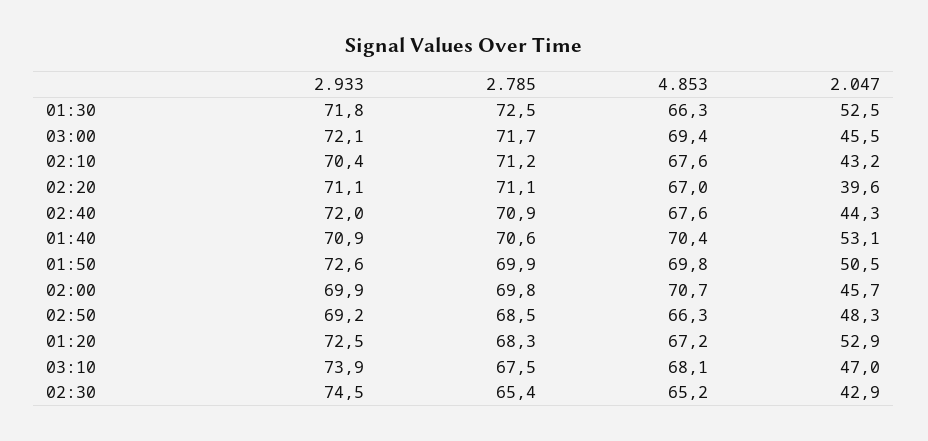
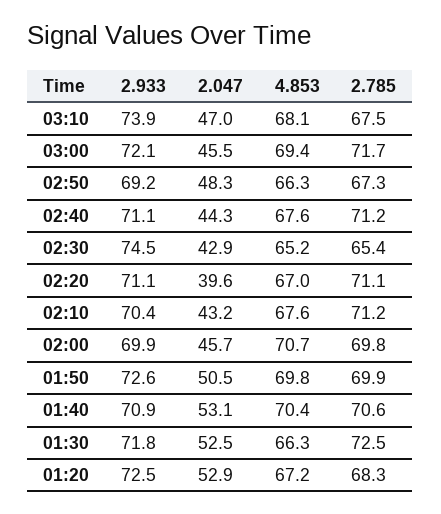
2.933, 02:40: 72 -> 71.1
2.785, 02:40: 70.9 -> 71.2
2.785, 02:50: 68.5 -> 67.3

